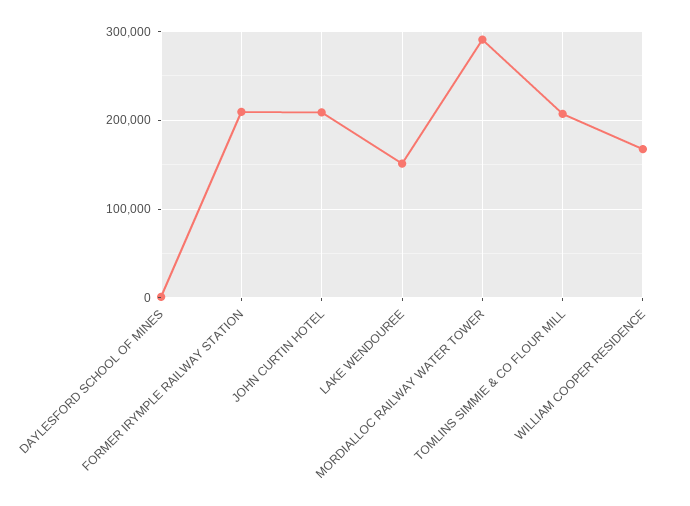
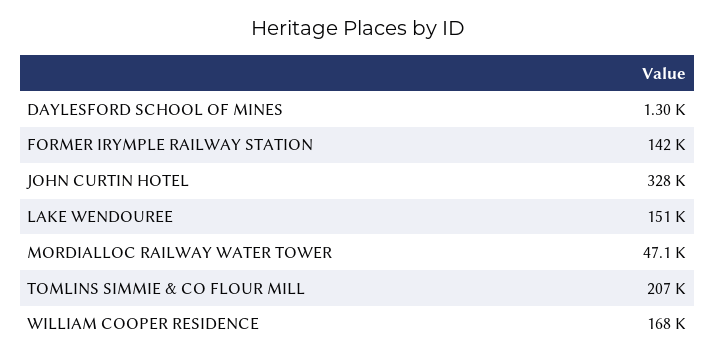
FORMER IRYMPLE RAILWAY STATION: 210000 -> 142000
JOHN CURTIN HOTEL: 210000 -> 328000
MORDIALLOC RAILWAY WATER TOWER: 290000 -> 47100

